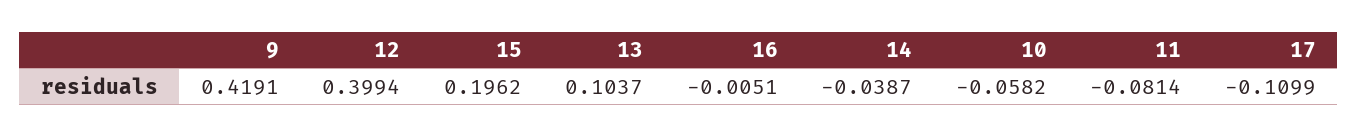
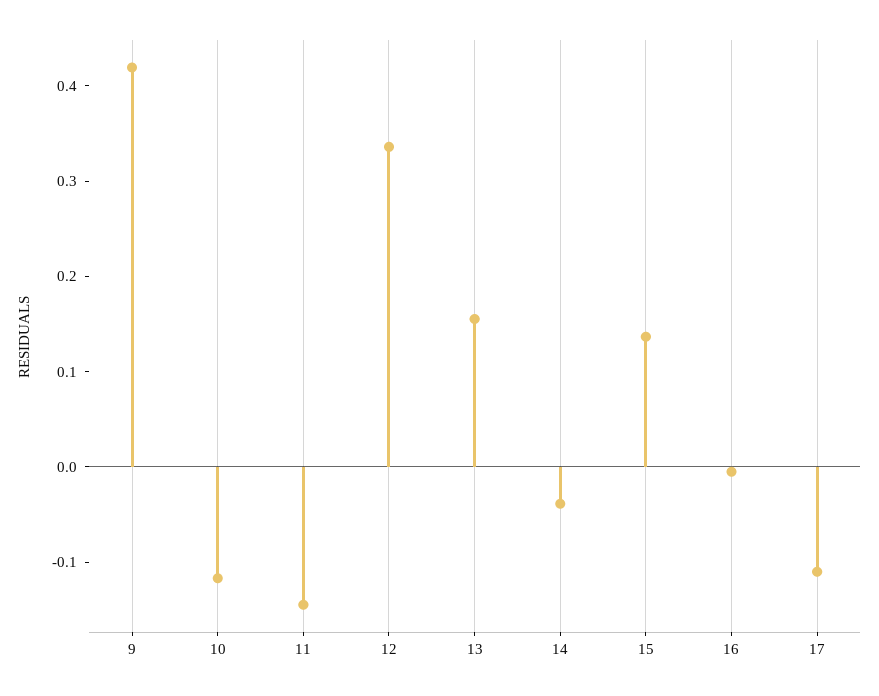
12: 0.3994 -> 0.34
15: 0.1962 -> 0.14
13: 0.1037 -> 0.16
10: -0.0582 -> -0.12
11: -0.0814 -> -0.14

